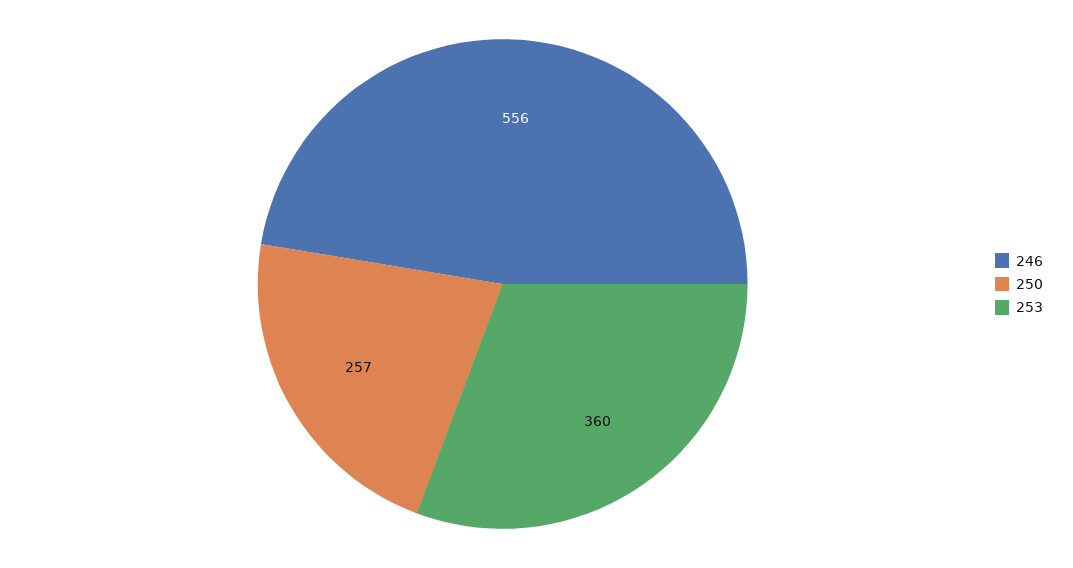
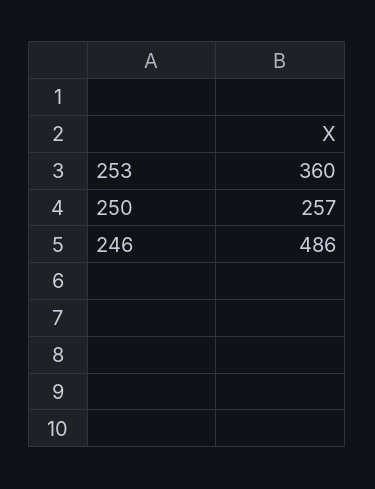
246: 556 -> 486

